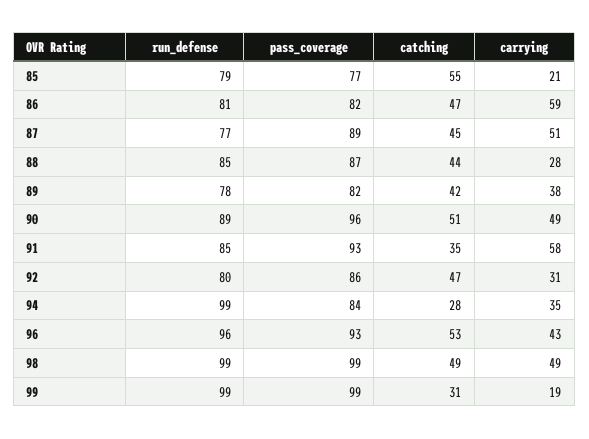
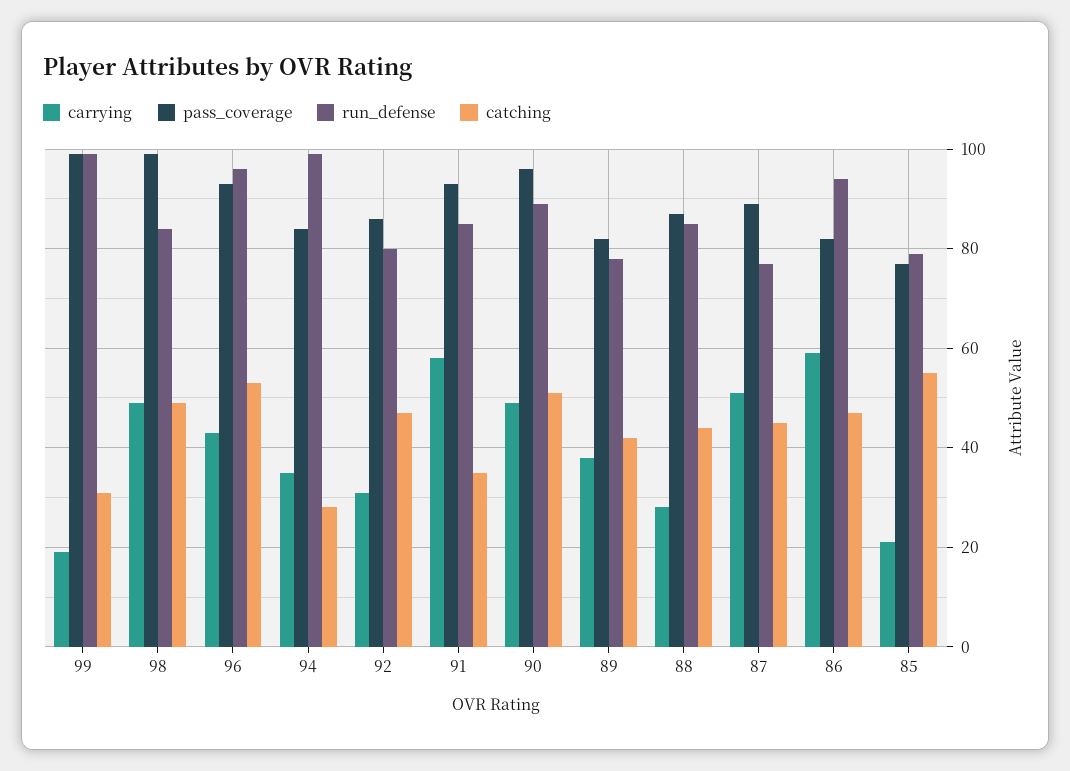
run_defense, 86: 81 -> 95
run_defense, 98: 99 -> 85

